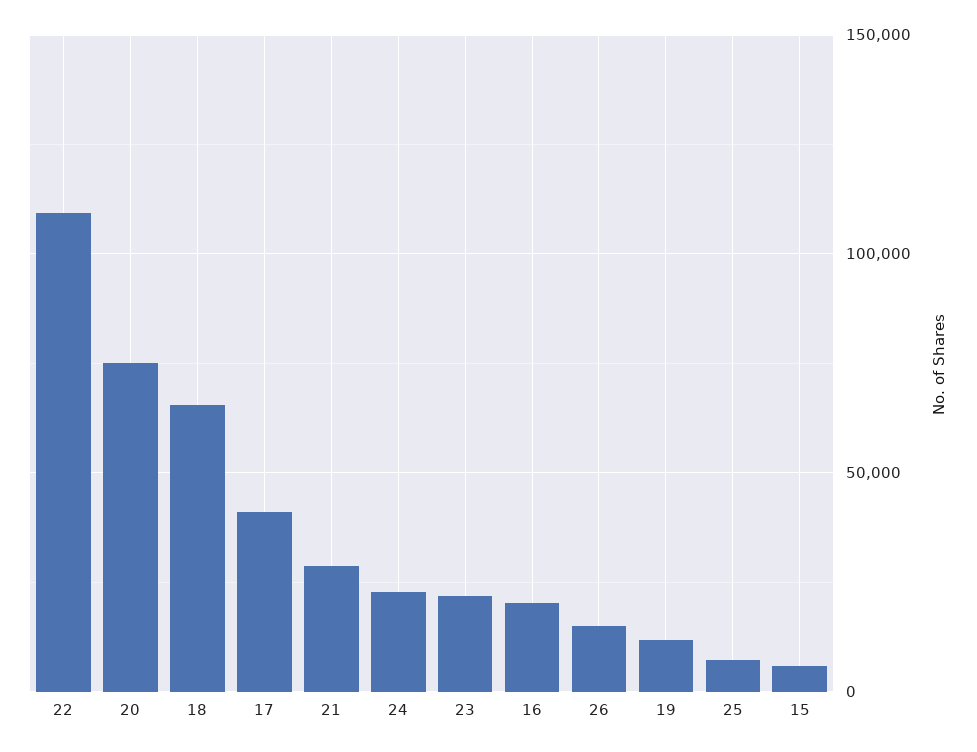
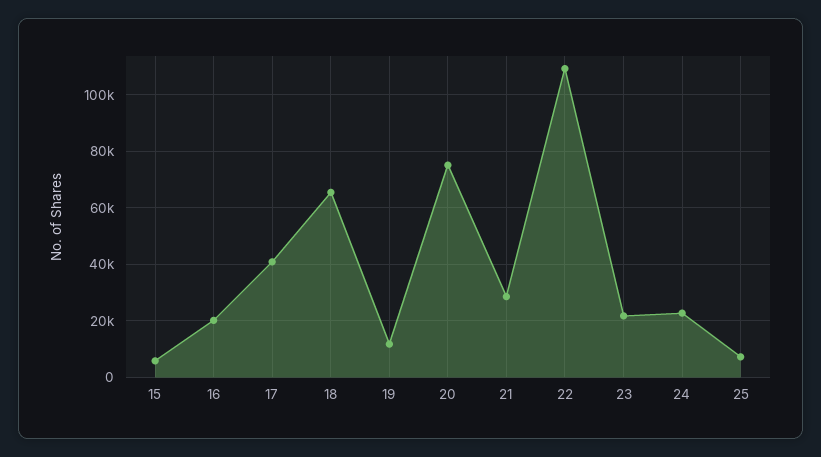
26: 15000 -> none

